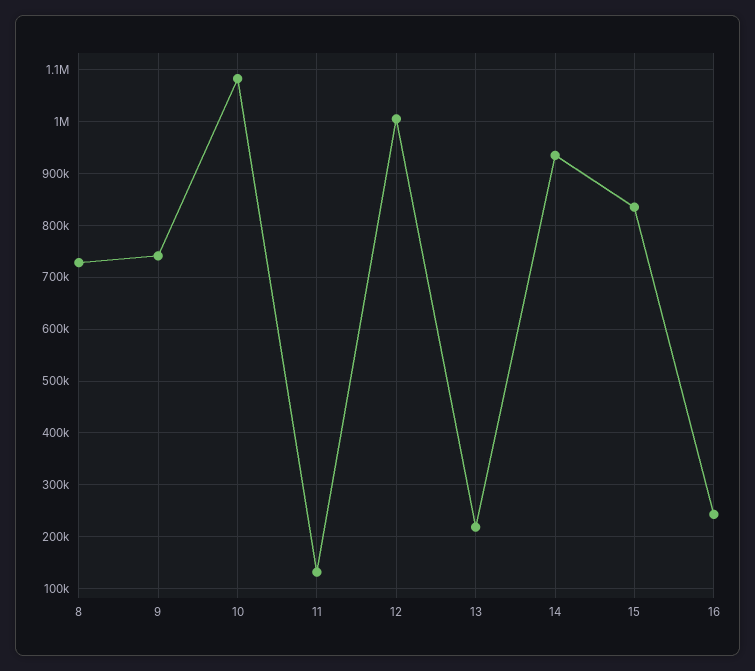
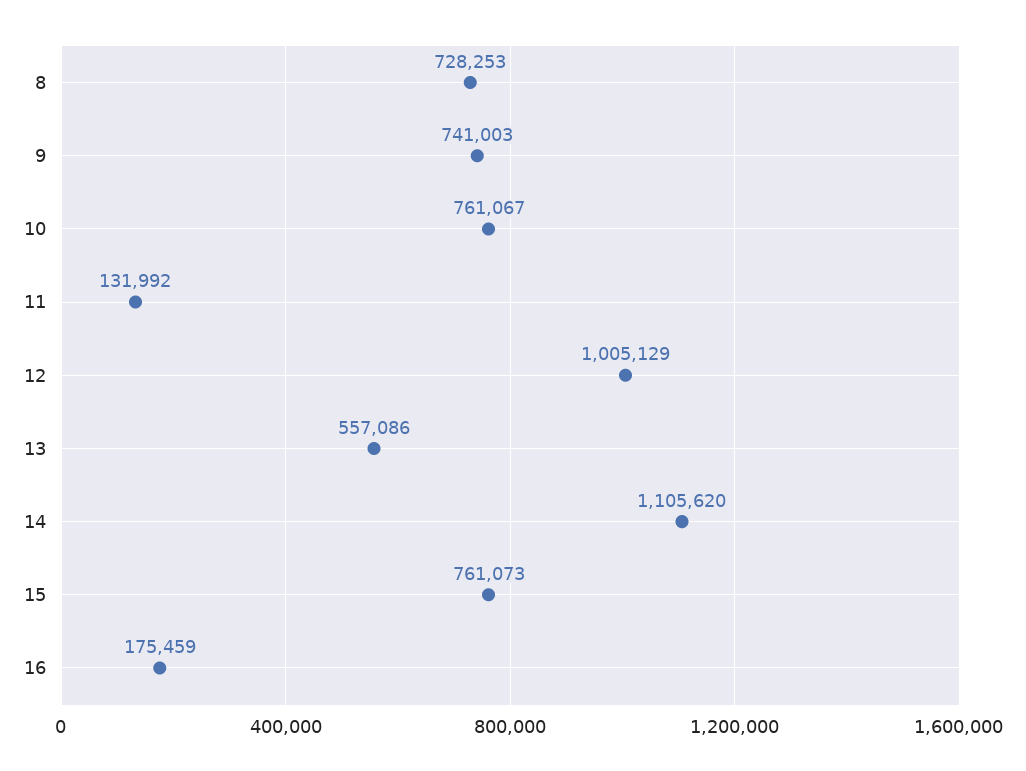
10: 1080000 -> 761067
13: 220000 -> 557086
14: 940000 -> 1105620
15: 840000 -> 761073
16: 240000 -> 175459

